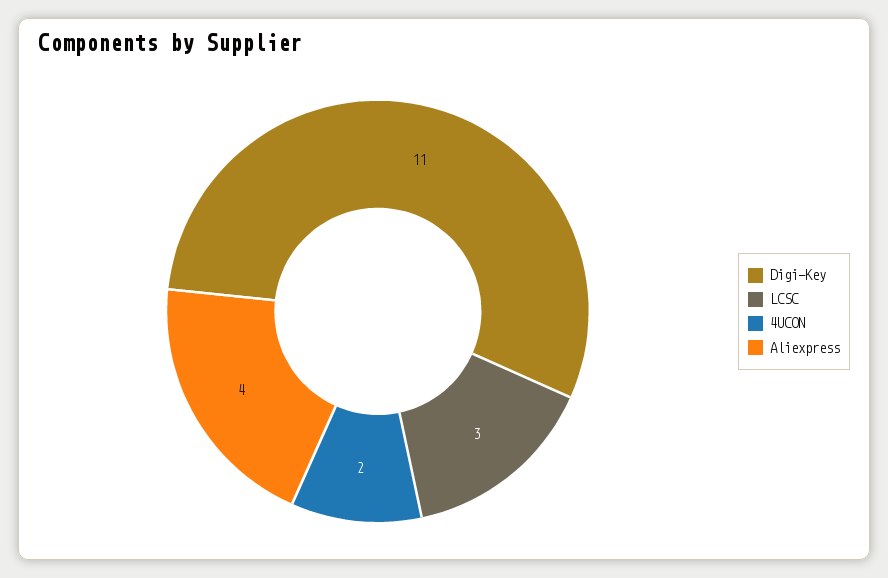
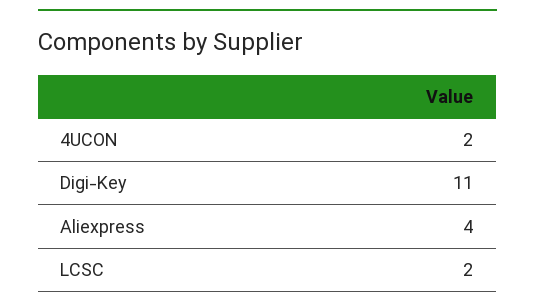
LCSC: 3 -> 2

